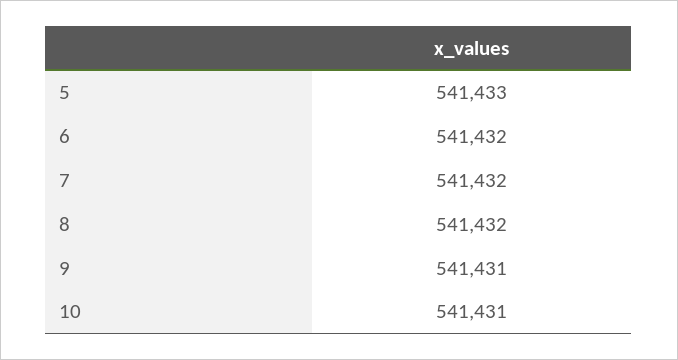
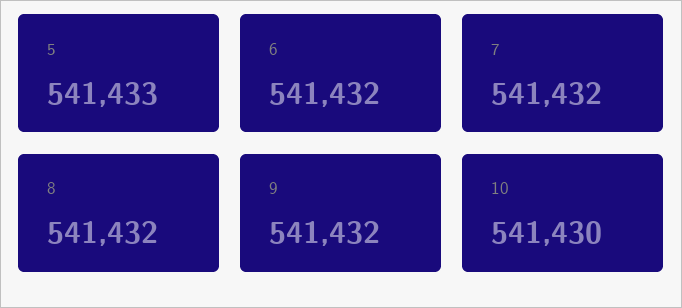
9: 541431 -> 541432
10: 541431 -> 541430

